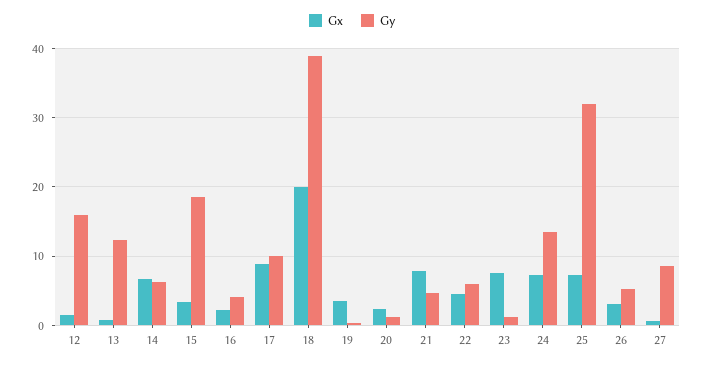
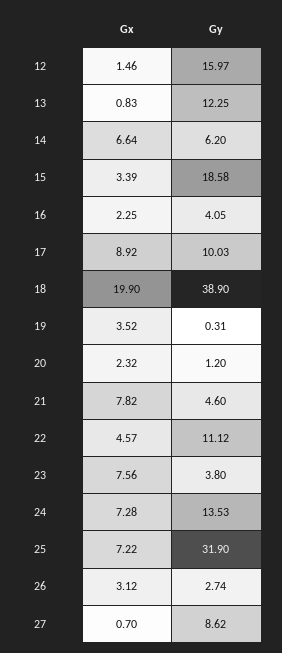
Gy, 22: 6 -> 11.12
Gy, 23: 1 -> 3.8
Gy, 26: 5 -> 2.74

